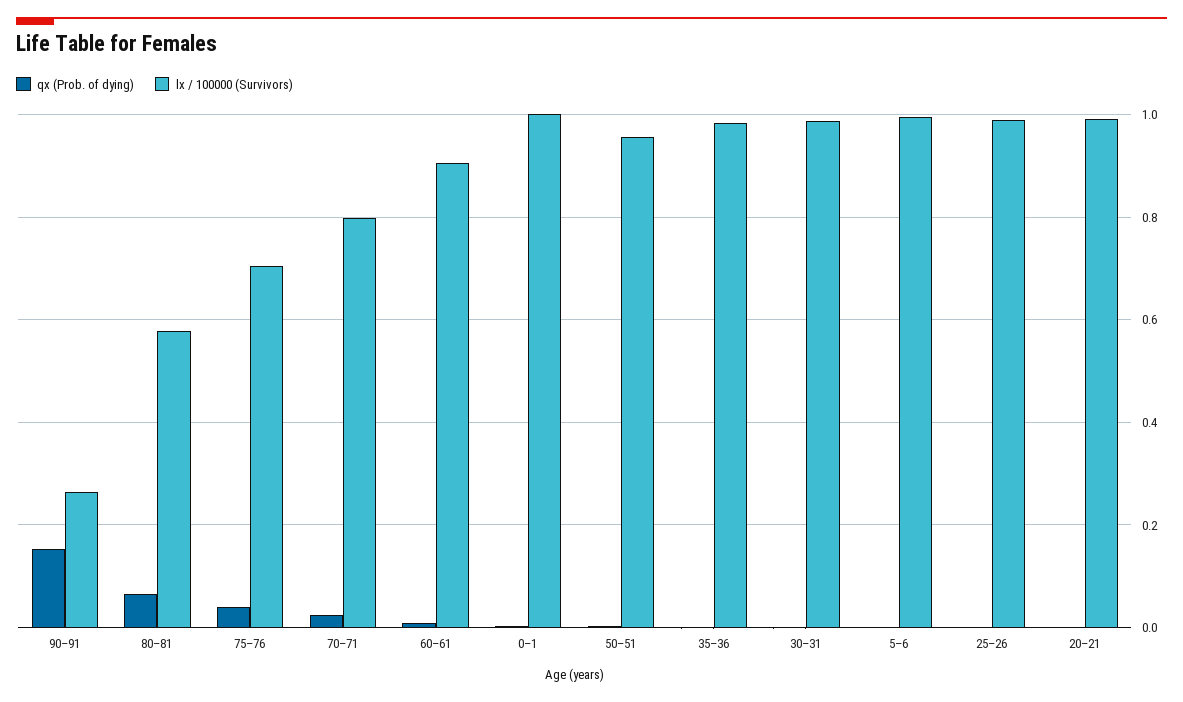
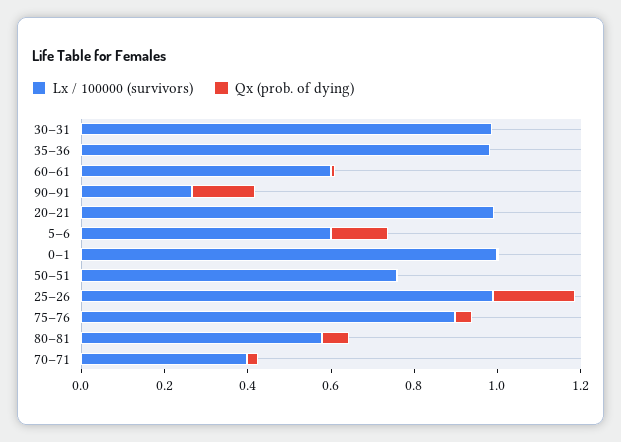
lx / 100000 (Survivors), 75–76: 0.7 -> 0.9
lx / 100000 (Survivors), 70–71: 0.8 -> 0.4
lx / 100000 (Survivors), 60–61: 0.9 -> 0.6
lx / 100000 (Survivors), 50–51: 0.96 -> 0.75
qx (Prob. of dying), 5–6: 0 -> 0.15
lx / 100000 (Survivors), 5–6: 1 -> 0.6
qx (Prob. of dying), 25–26: 0 -> 0.2

